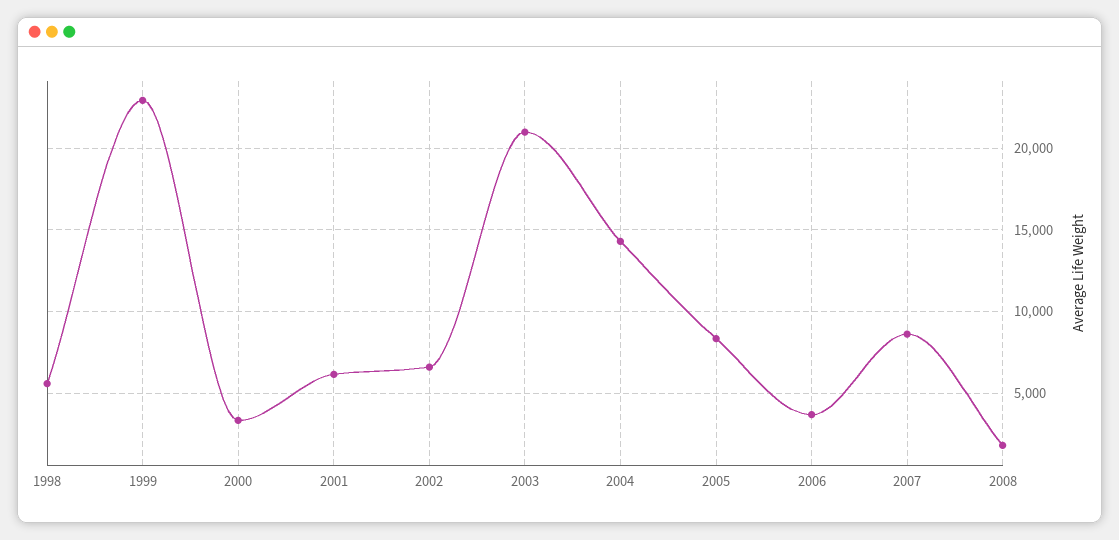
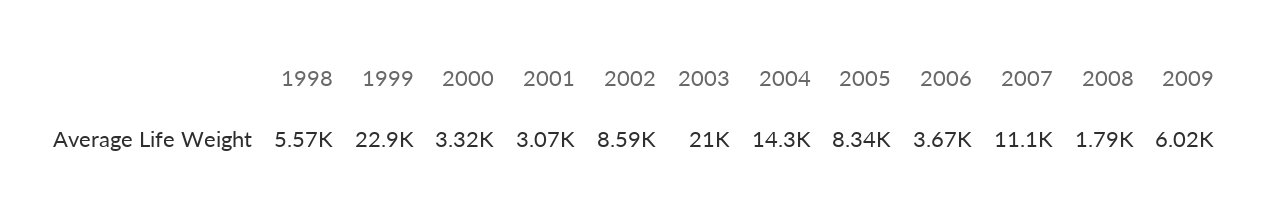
2001: 6000 -> 3070
2002: 6500 -> 8590
2007: 8500 -> 11100
2009: none -> 6020

